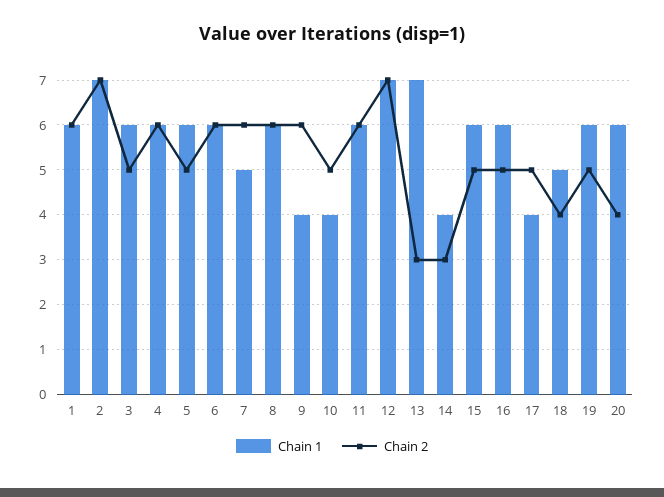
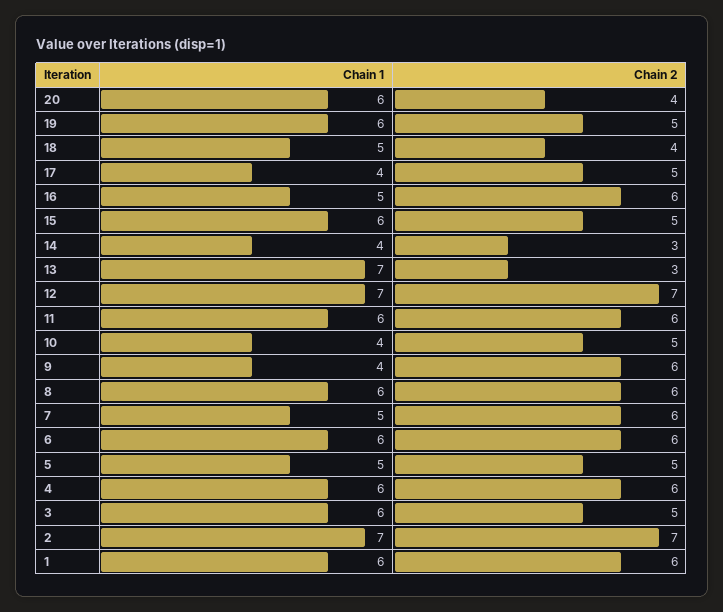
Chain 1, 5: 6 -> 5
Chain 1, 16: 6 -> 5
Chain 2, 16: 5 -> 6

